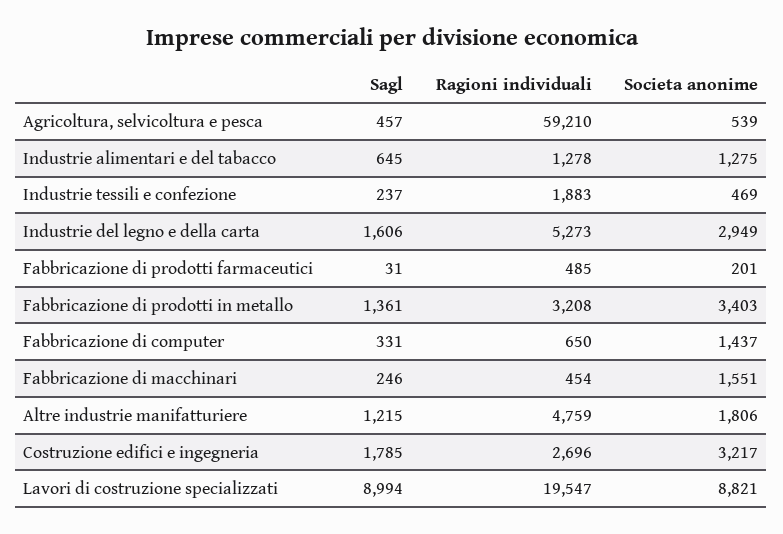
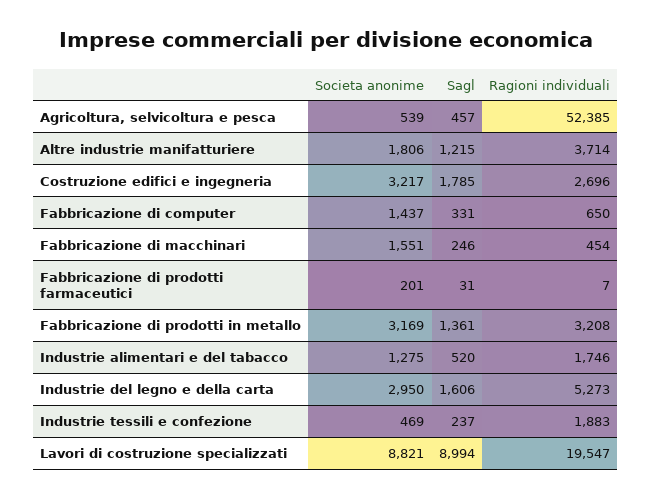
Ragioni individuali, Agricoltura, selvicoltura e pesca: 59210 -> 52385
Sagl, Industrie alimentari e del tabacco: 645 -> 520
Ragioni individuali, Industrie alimentari e del tabacco: 1278 -> 1746
Societa anonime, Industrie del legno e della carta: 2949 -> 2950
Ragioni individuali, Fabbricazione di prodotti farmaceutici: 485 -> 7
Societa anonime, Fabbricazione di prodotti in metallo: 3403 -> 3169
Ragioni individuali, Altre industrie manifatturiere: 4759 -> 3714

